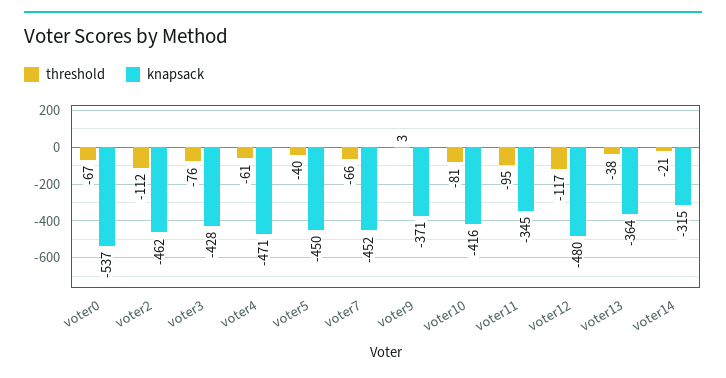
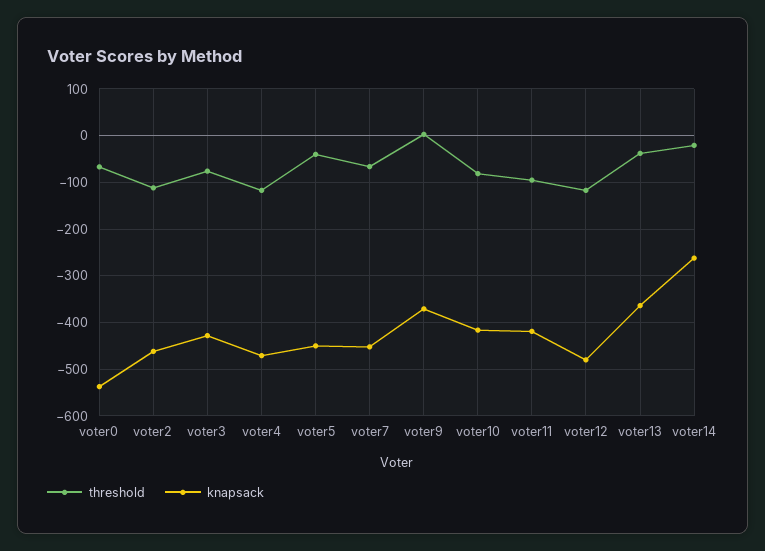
threshold, voter4: -61 -> -120
knapsack, voter11: -345 -> -420
knapsack, voter14: -315 -> -260

